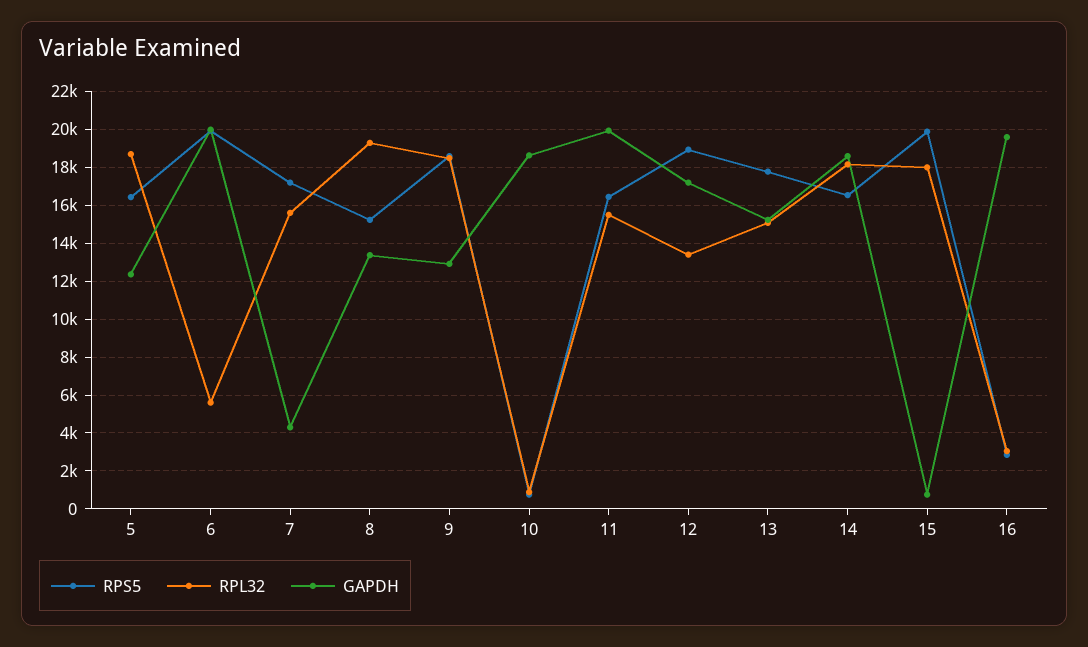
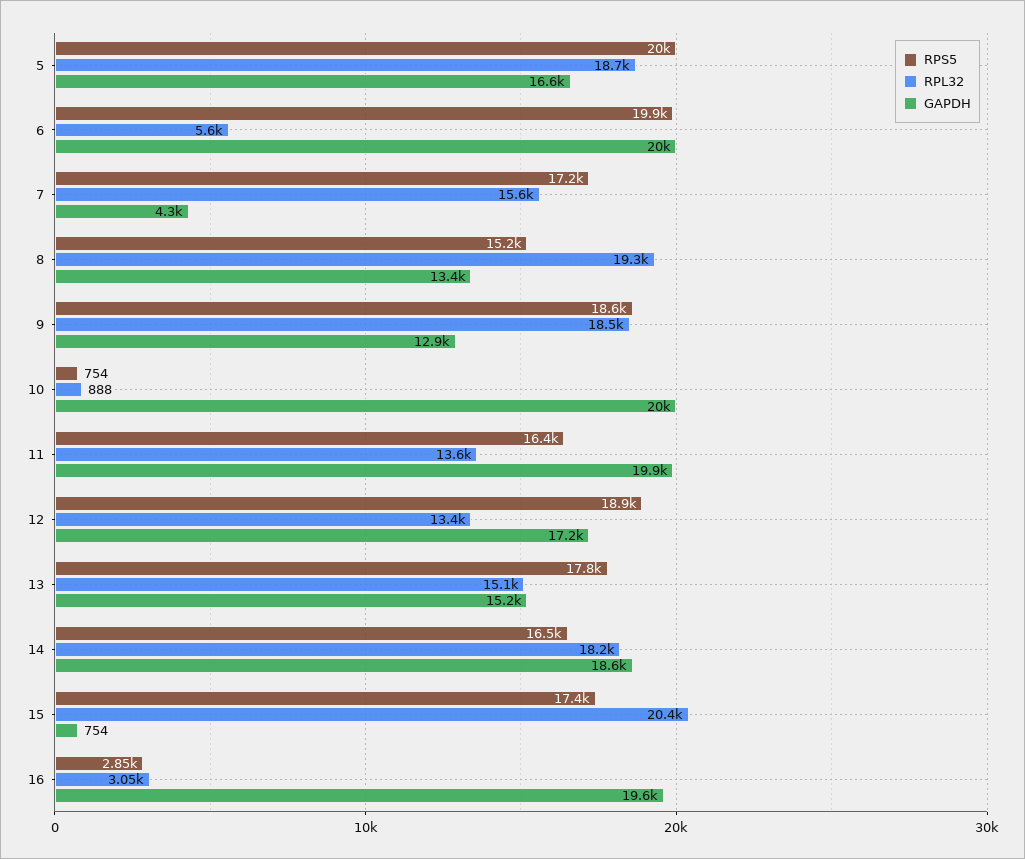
RPS5, 5: 16500 -> 20000
GAPDH, 5: 12500 -> 16600
GAPDH, 10: 18500 -> 20000
RPL32, 11: 15500 -> 13600
RPS5, 15: 20000 -> 17400
RPL32, 15: 18000 -> 20400

